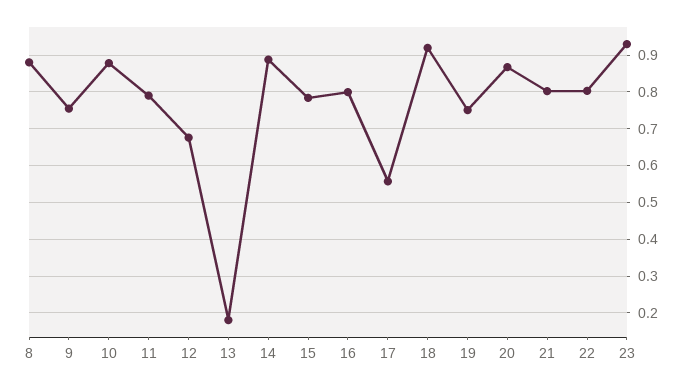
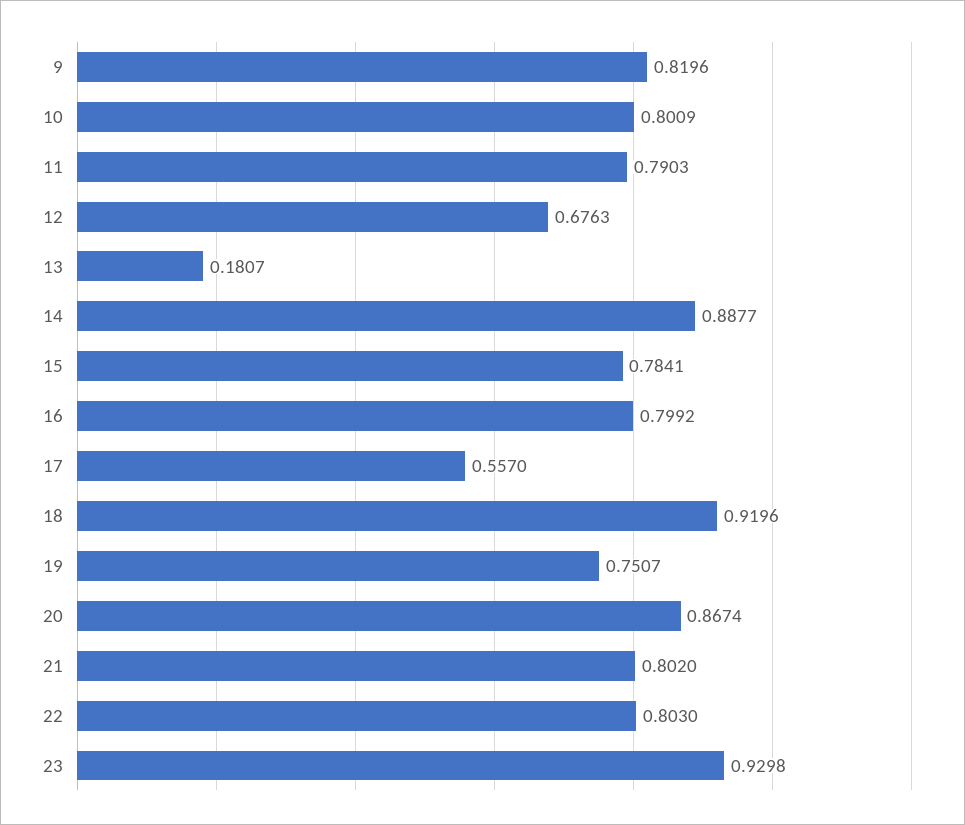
8: 0.88 -> none
9: 0.76 -> 0.8196
10: 0.88 -> 0.8009

